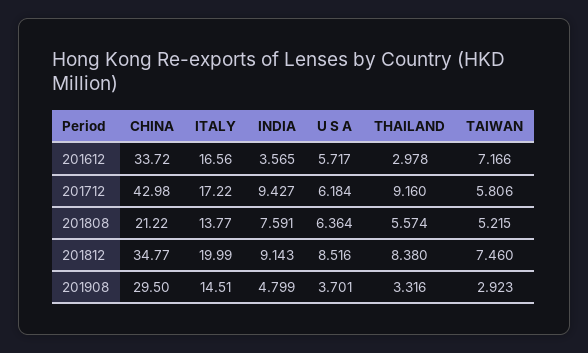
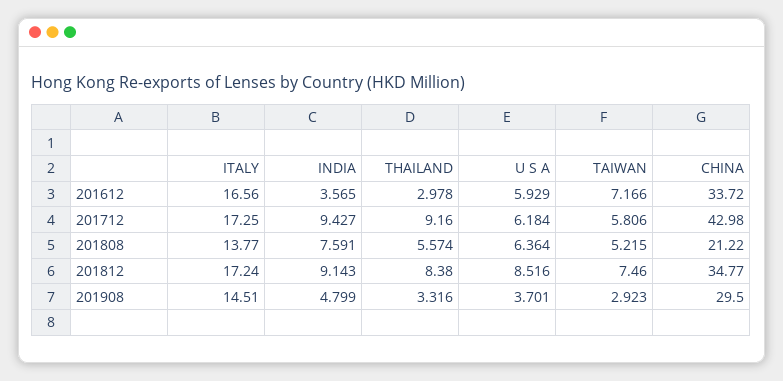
U S A, 201612: 5.717 -> 5.929
ITALY, 201712: 17.22 -> 17.25
ITALY, 201812: 19.99 -> 17.24

